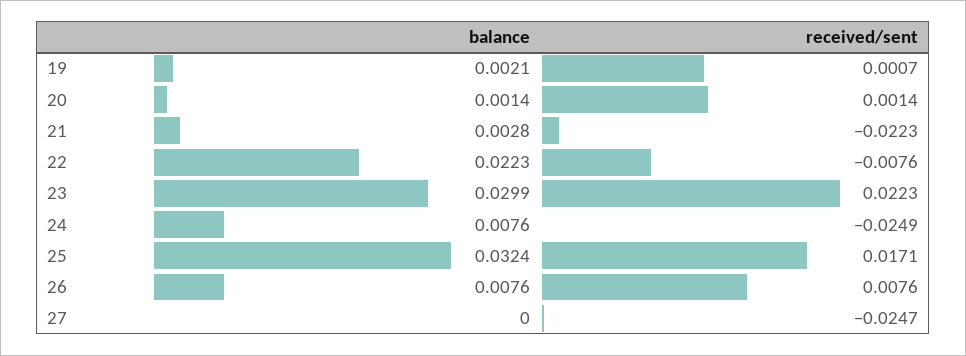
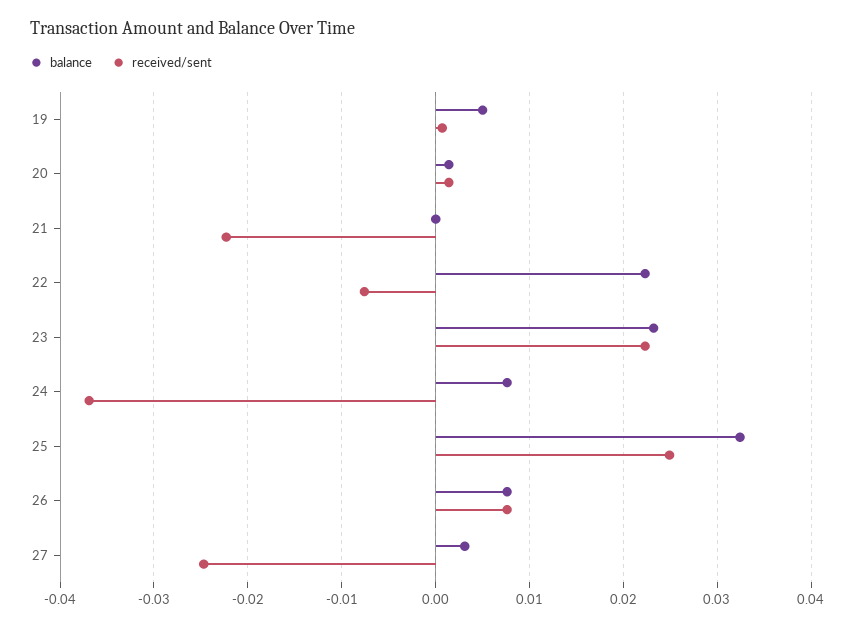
balance, 19: 0.0021 -> 0.005
balance, 21: 0.0028 -> 0
balance, 23: 0.0299 -> 0.023
received/sent, 24: -0.0249 -> -0.037
received/sent, 25: 0.0171 -> 0.025
balance, 27: 0 -> 0.003

